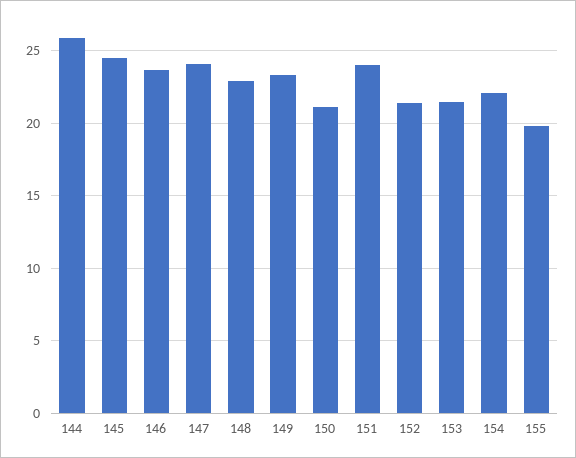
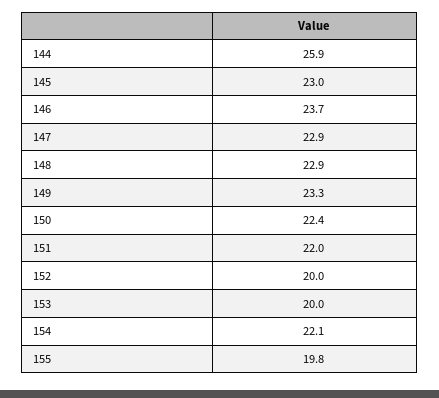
145: 24.5 -> 23
147: 24 -> 22.9
150: 21 -> 22.4
151: 24 -> 22
152: 21.5 -> 20
153: 21.5 -> 20

